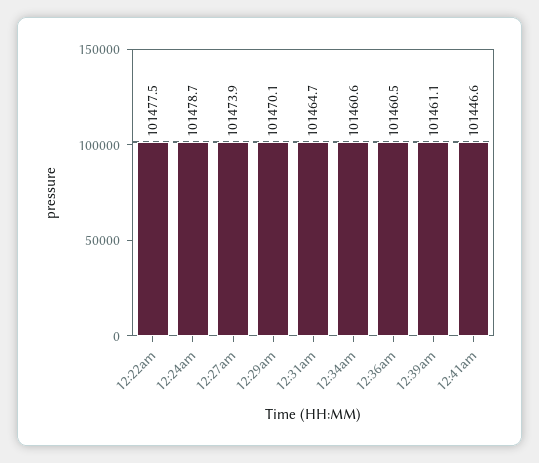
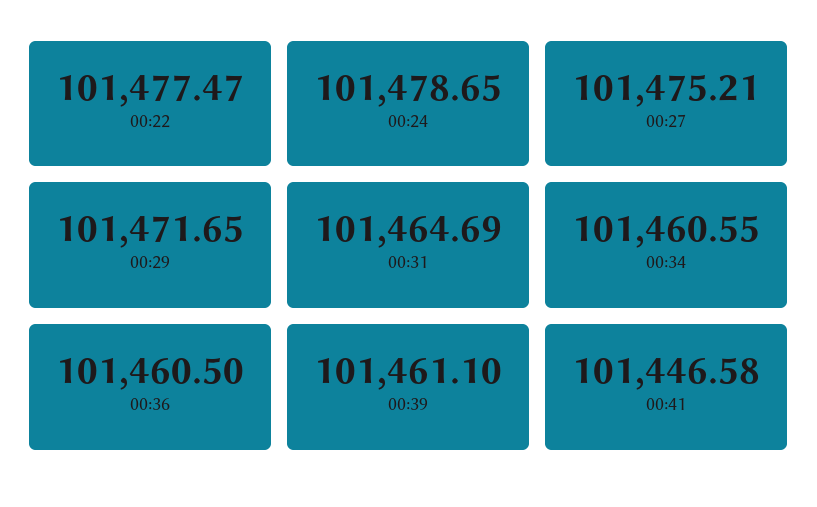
12:27am: 101473.9 -> 101475.21
12:29am: 101470.1 -> 101471.65

